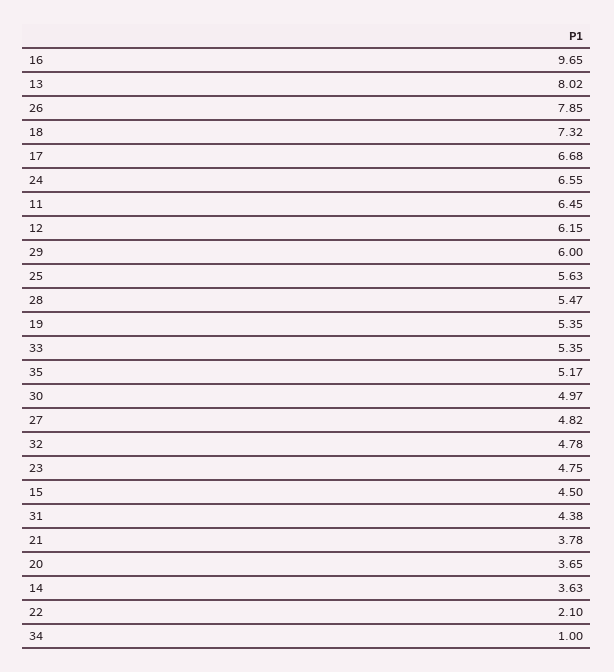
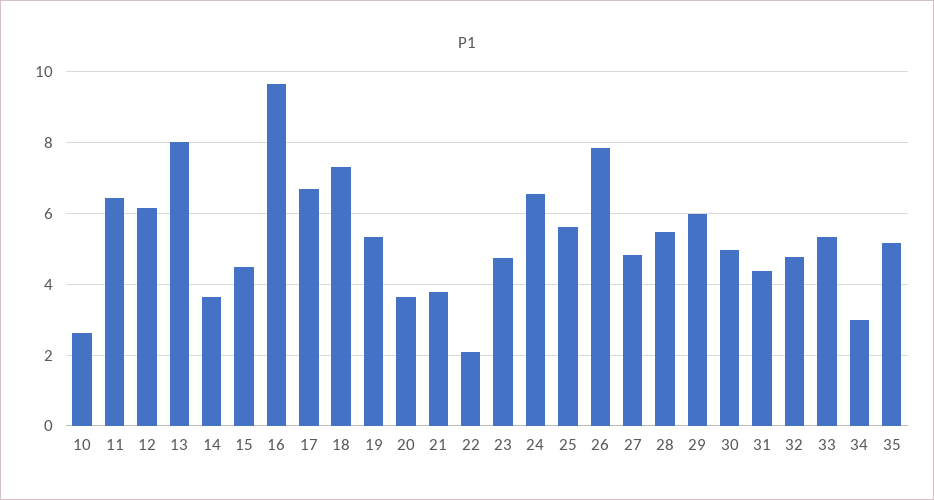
34: 1 -> 3
10: none -> 2.6

